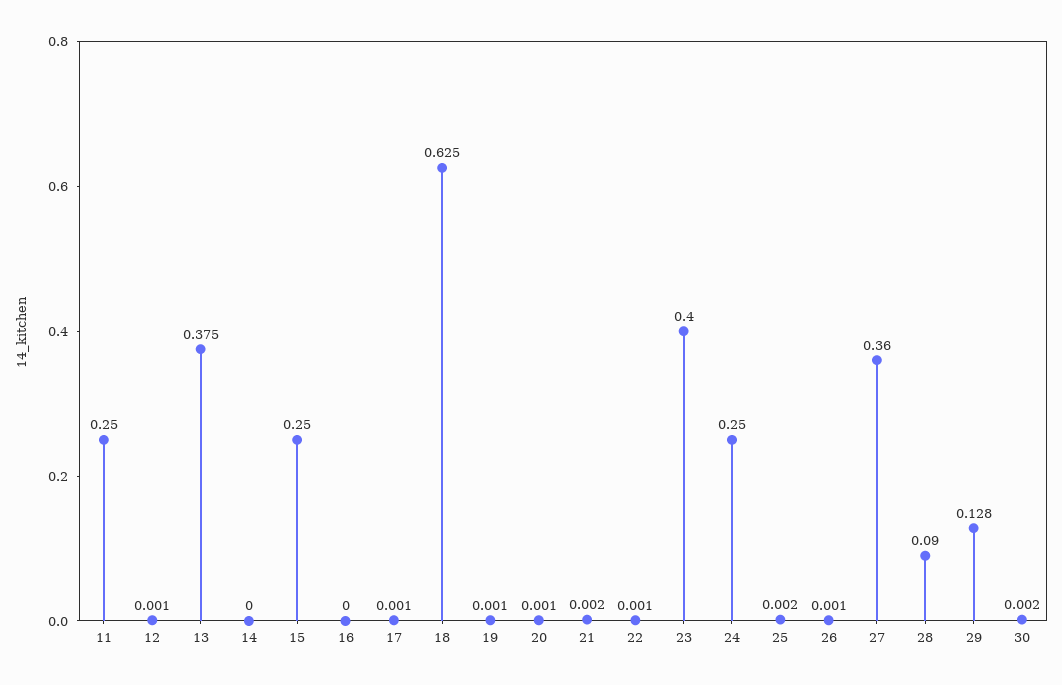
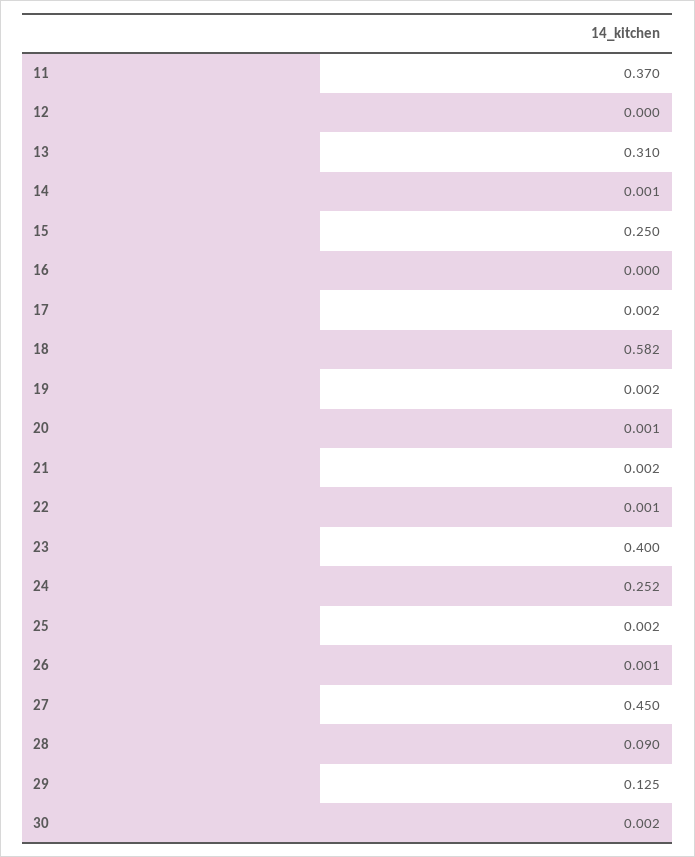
11: 0.25 -> 0.37
12: 0.001 -> 0
13: 0.375 -> 0.31
14: 0 -> 0.001
17: 0.001 -> 0.002
18: 0.625 -> 0.582
19: 0.001 -> 0.002
24: 0.25 -> 0.252
27: 0.36 -> 0.45
29: 0.128 -> 0.125

